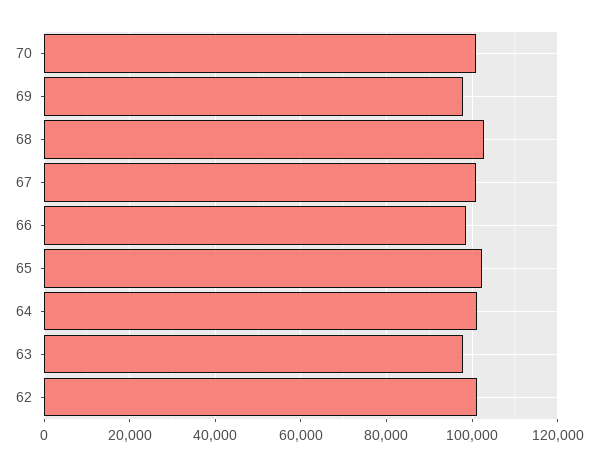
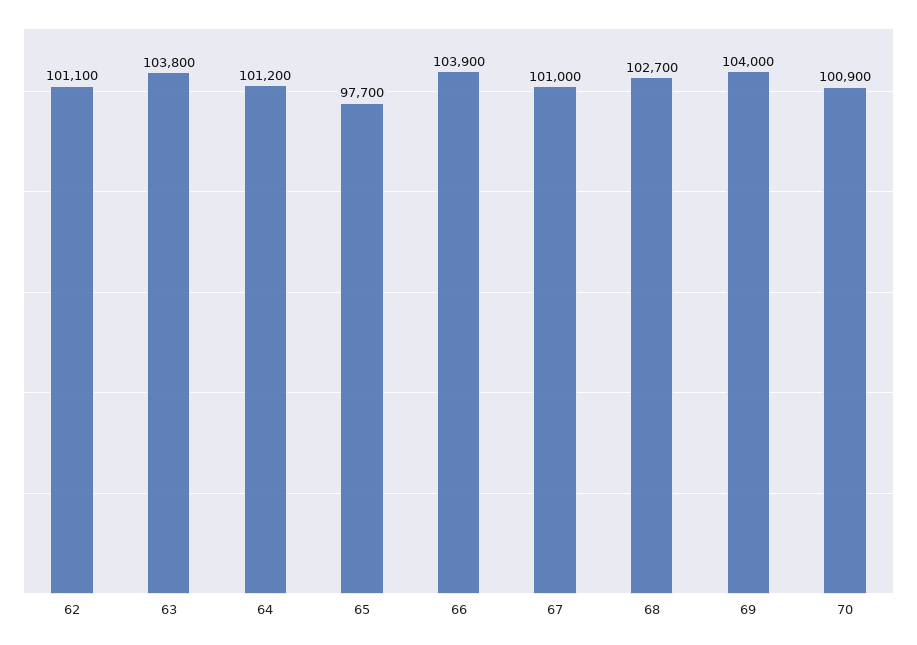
69: 98000 -> 104000
66: 98000 -> 103900
65: 102000 -> 97700
63: 98000 -> 103800

